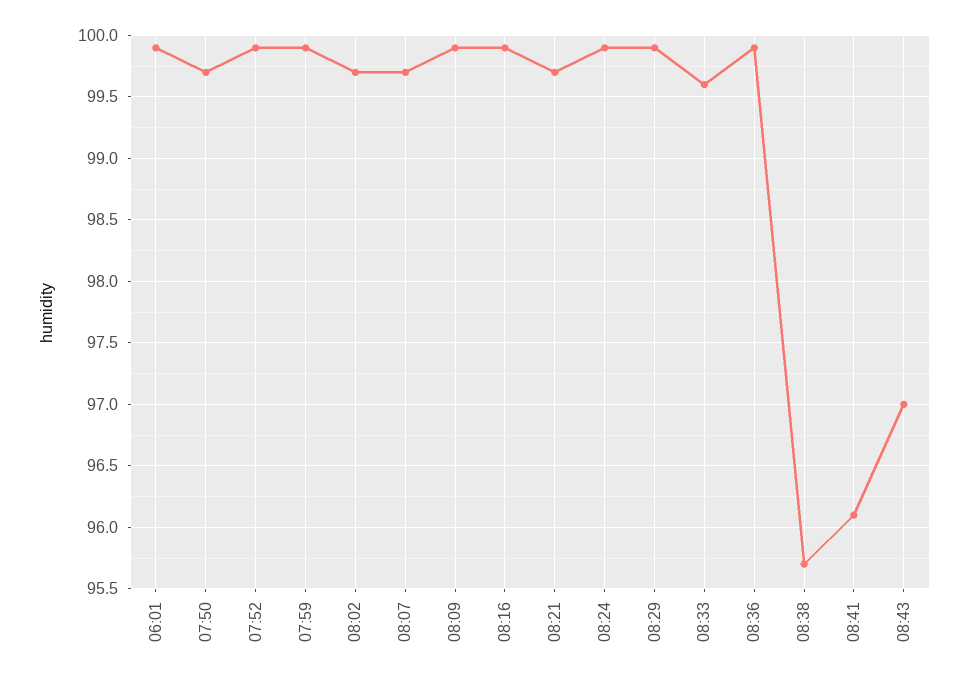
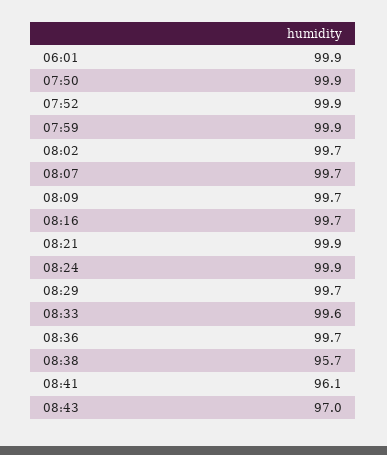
07:50: 99.7 -> 99.9
08:09: 99.9 -> 99.7
08:16: 99.9 -> 99.7
08:21: 99.7 -> 99.9
08:29: 99.9 -> 99.7
08:36: 99.9 -> 99.7

